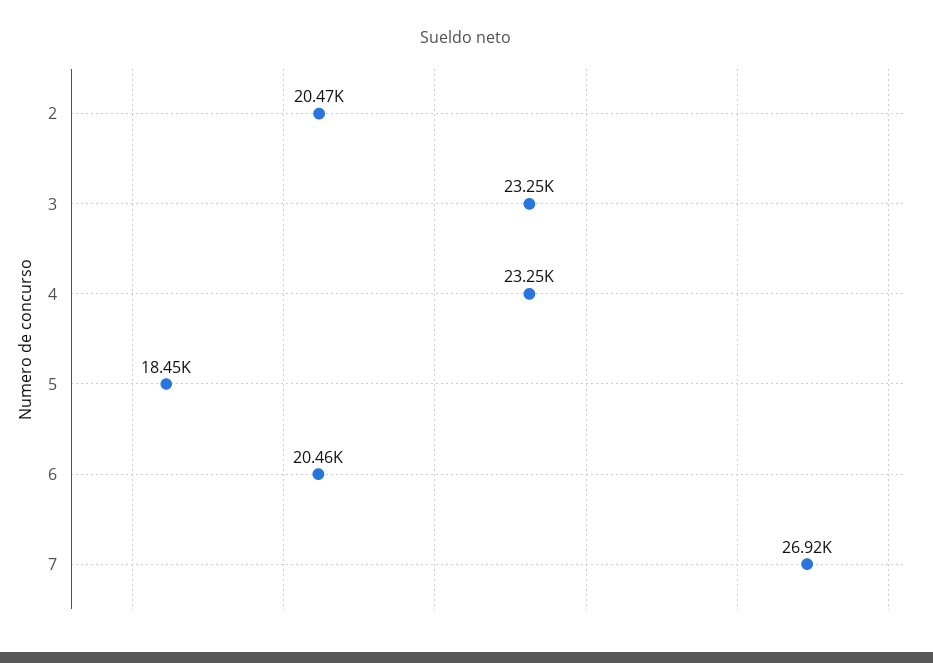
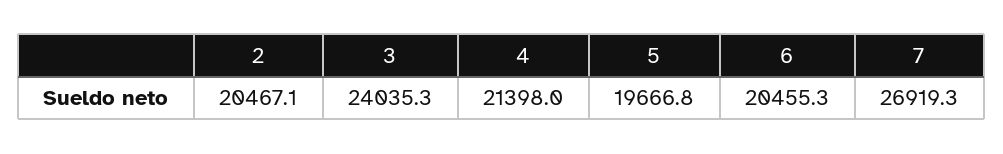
3: 23250 -> 24035.3
4: 23250 -> 21398
5: 18450 -> 19666.8

